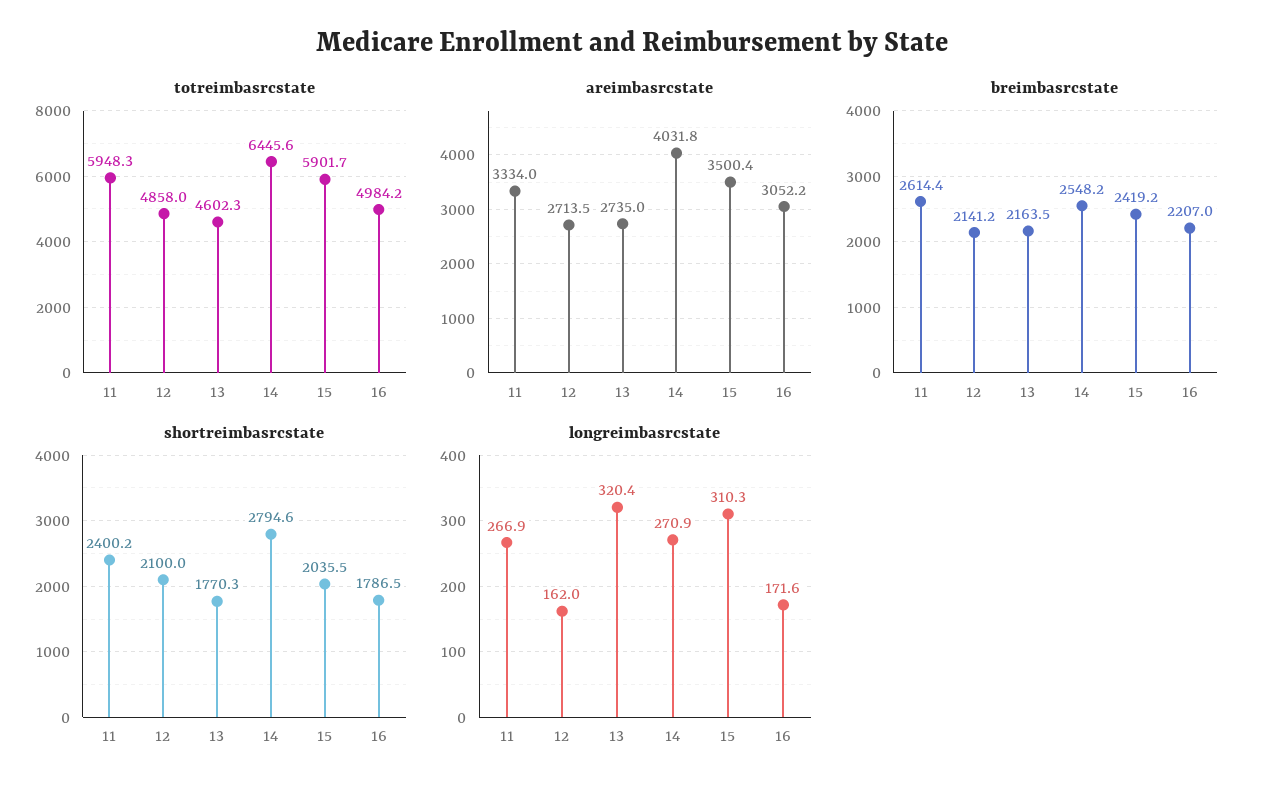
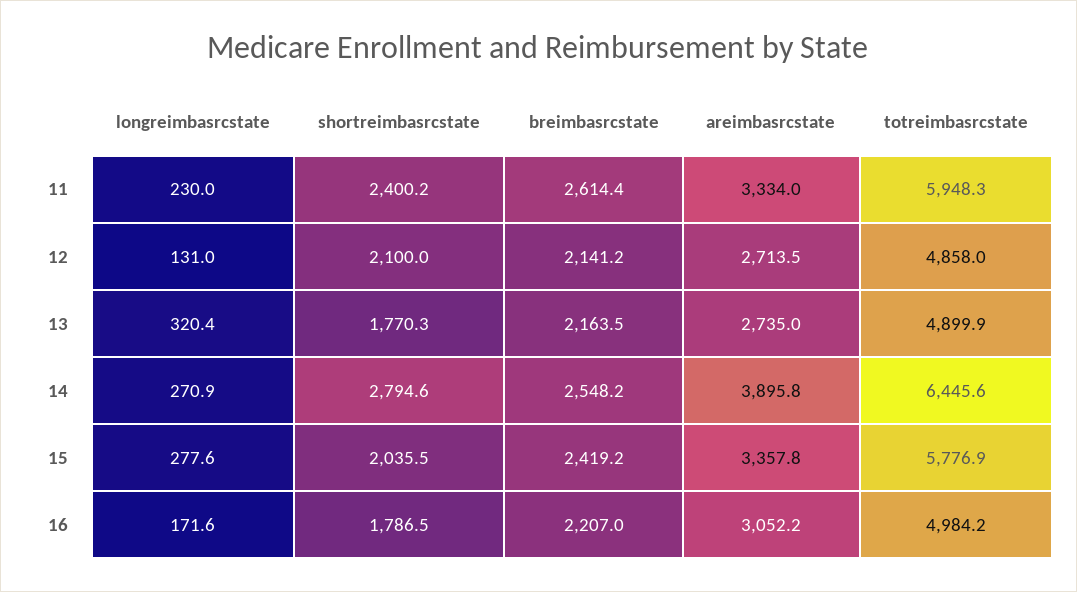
totreimbasrcstate, 13: 4602.3 -> 4899.9
totreimbasrcstate, 15: 5901.7 -> 5776.9
areimbasrcstate, 14: 4031.8 -> 3895.8
areimbasrcstate, 15: 3500.4 -> 3357.8
longreimbasrcstate, 11: 266.9 -> 230
longreimbasrcstate, 12: 162 -> 131
longreimbasrcstate, 15: 310.3 -> 277.6

